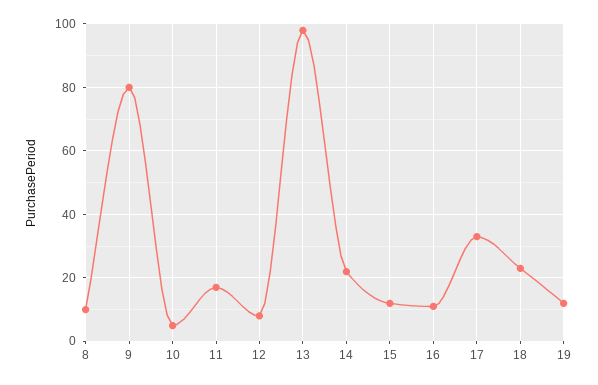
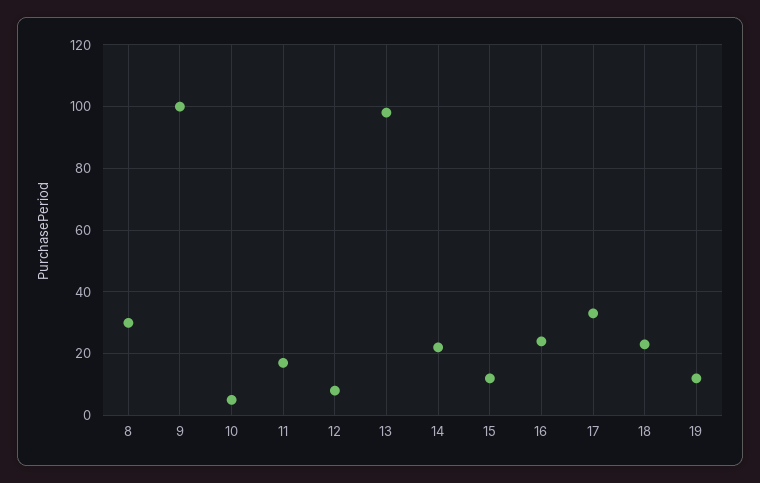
8: 10 -> 30
9: 80 -> 100
16: 10 -> 25

